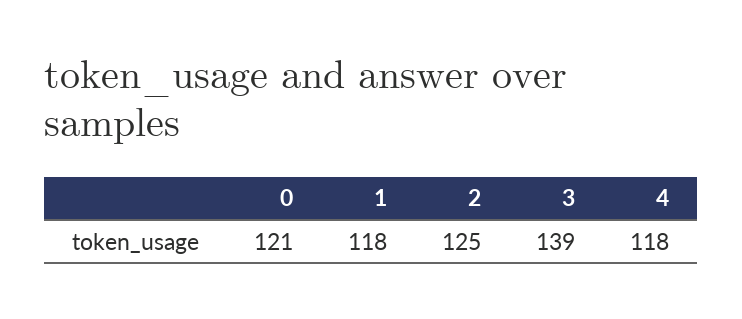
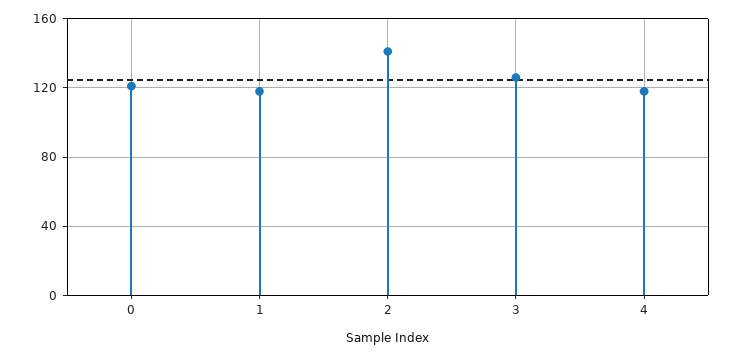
2: 125 -> 140
3: 139 -> 125

